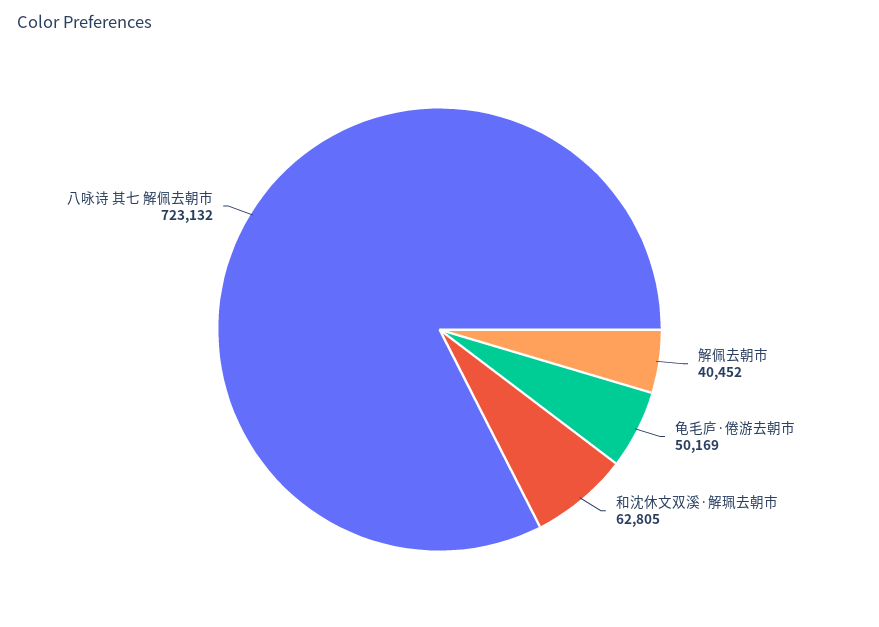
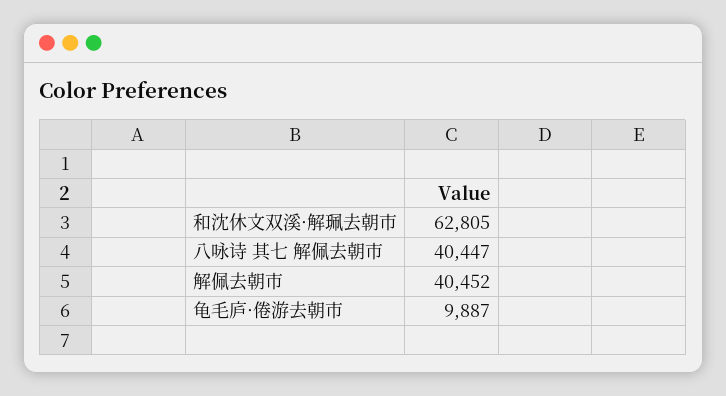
龟毛庐·倦游去朝市: 50169 -> 9887
八咏诗 其七 解佩去朝市: 723132 -> 40447

